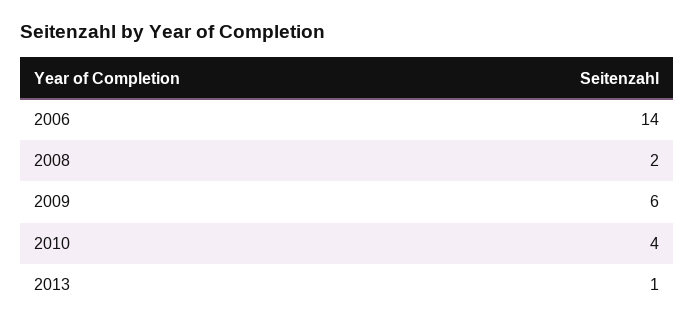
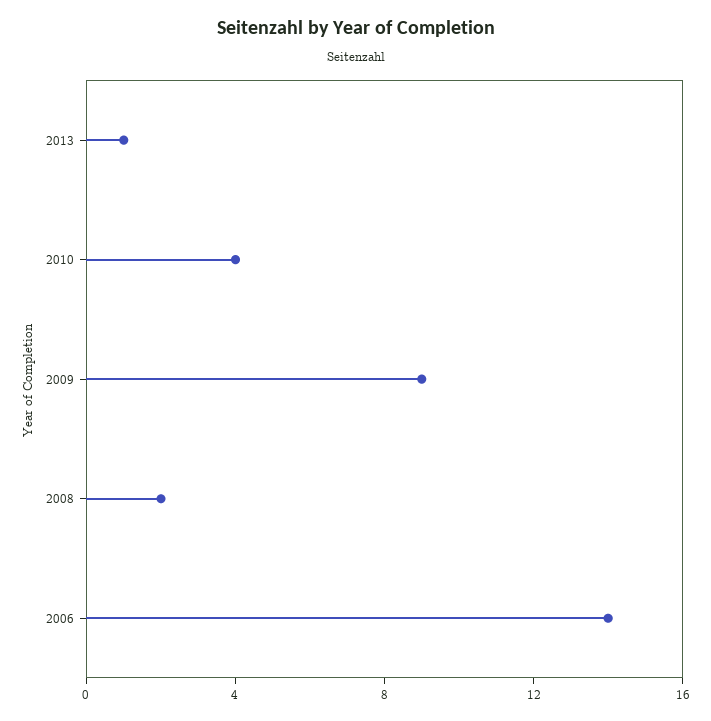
2009: 6 -> 9

